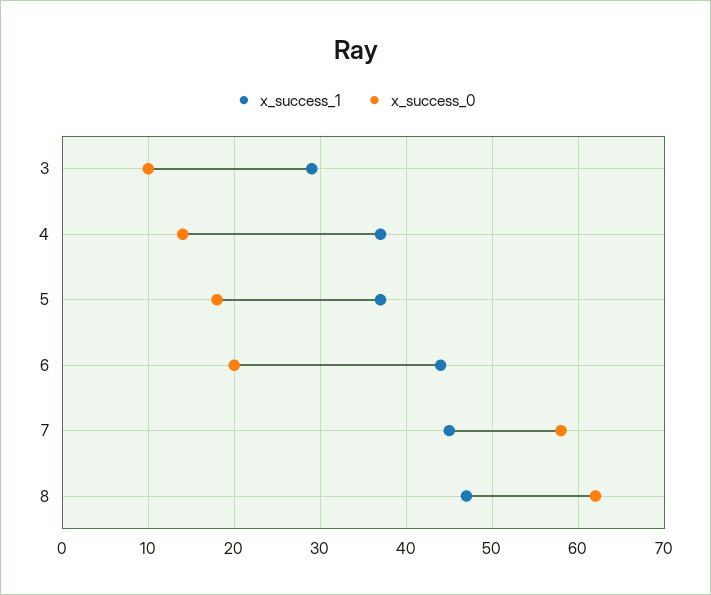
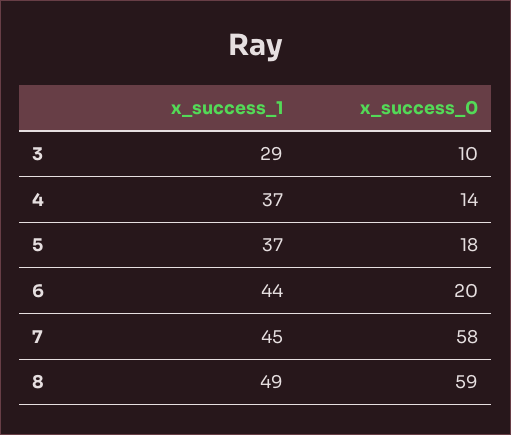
x_success_1, 8: 47 -> 49
x_success_0, 8: 62 -> 59

